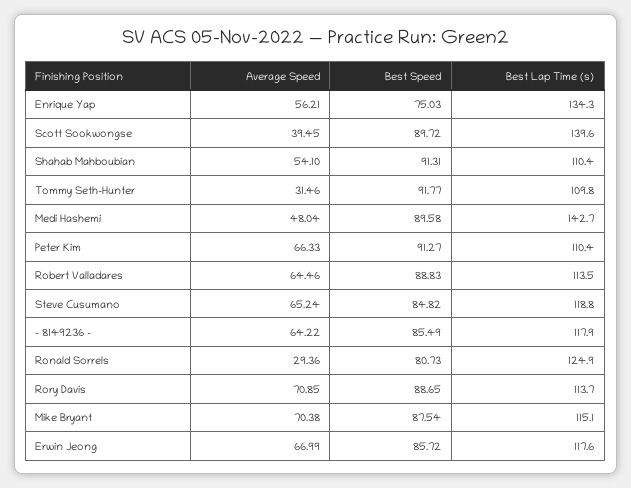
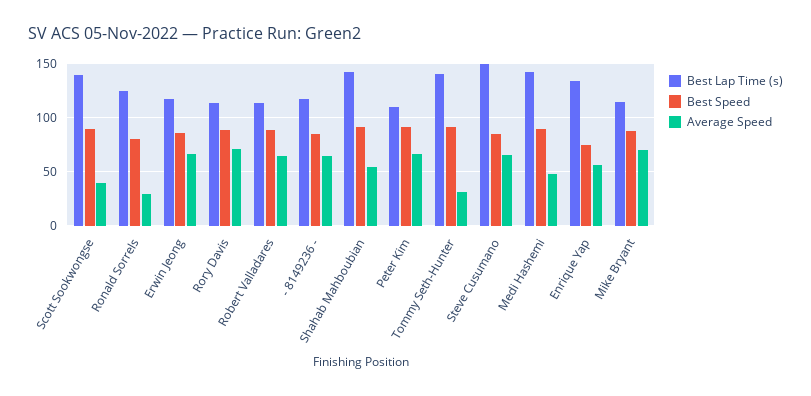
Best Lap Time (s), Shahab Mahboubian: 110.4 -> 140
Best Lap Time (s), Tommy Seth-Hunter: 109.8 -> 140
Best Lap Time (s), Steve Cusumano: 118.8 -> 150

